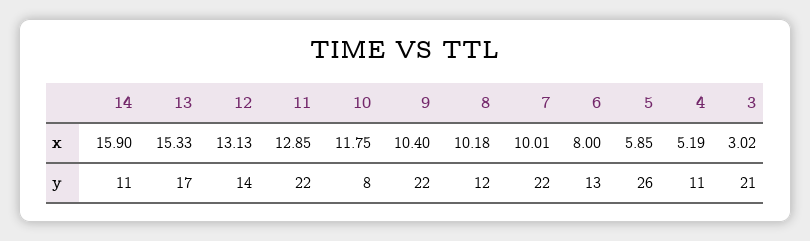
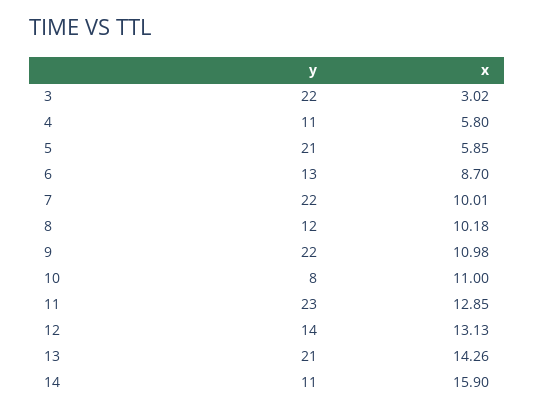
13, x: 15.33 -> 14.26
10, x: 11.75 -> 11
9, x: 10.4 -> 10.98
6, x: 8 -> 8.7
4, x: 5.19 -> 5.8
13, y: 17 -> 21
11, y: 22 -> 23
5, y: 26 -> 21
3, y: 21 -> 22

